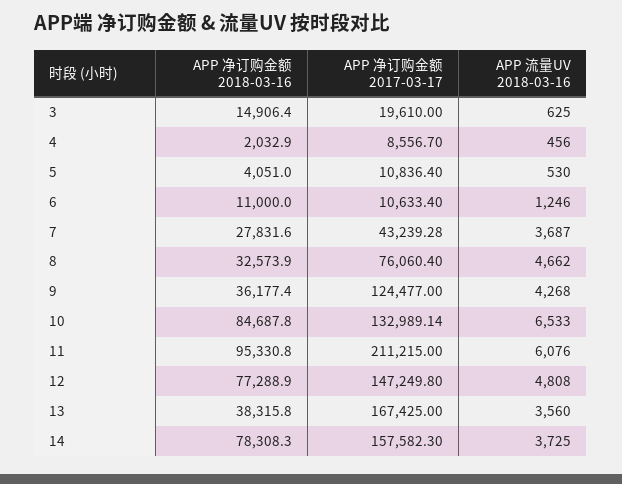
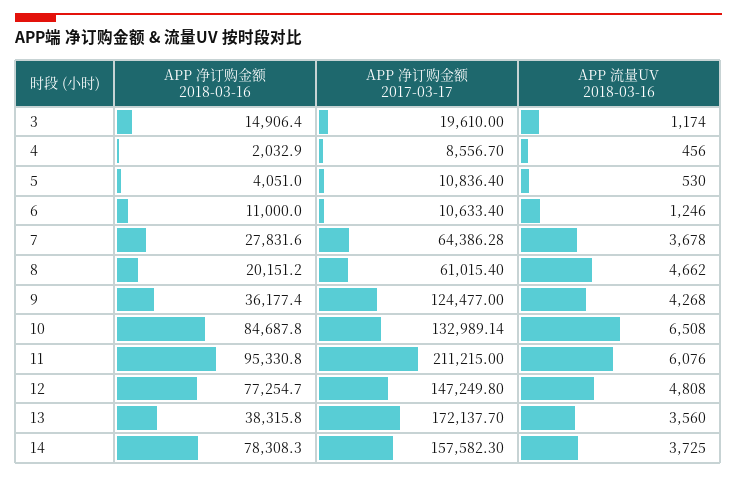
APP 流量UV 2018-03-16, 3: 625 -> 1174
APP 净订购金额 2017-03-17, 7: 43239.28 -> 64386.28
APP 流量UV 2018-03-16, 7: 3687 -> 3678
APP 净订购金额 2018-03-16, 8: 32573.9 -> 20151.2
APP 净订购金额 2017-03-17, 8: 76060.4 -> 61015.4
APP 流量UV 2018-03-16, 10: 6533 -> 6508
APP 净订购金额 2018-03-16, 12: 77288.9 -> 77254.7
APP 净订购金额 2017-03-17, 13: 167425 -> 172137.7

